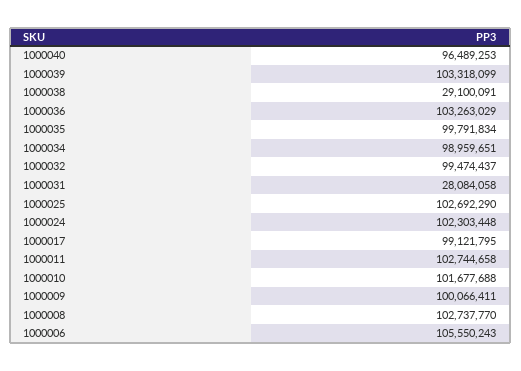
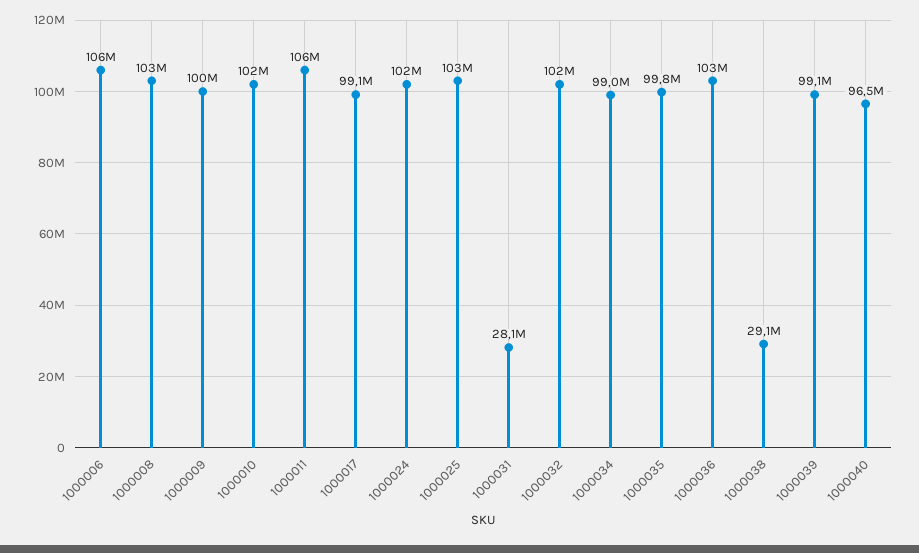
1000039: 103318099 -> 99100000
1000032: 99474437 -> 102000000
1000011: 102744658 -> 106000000

